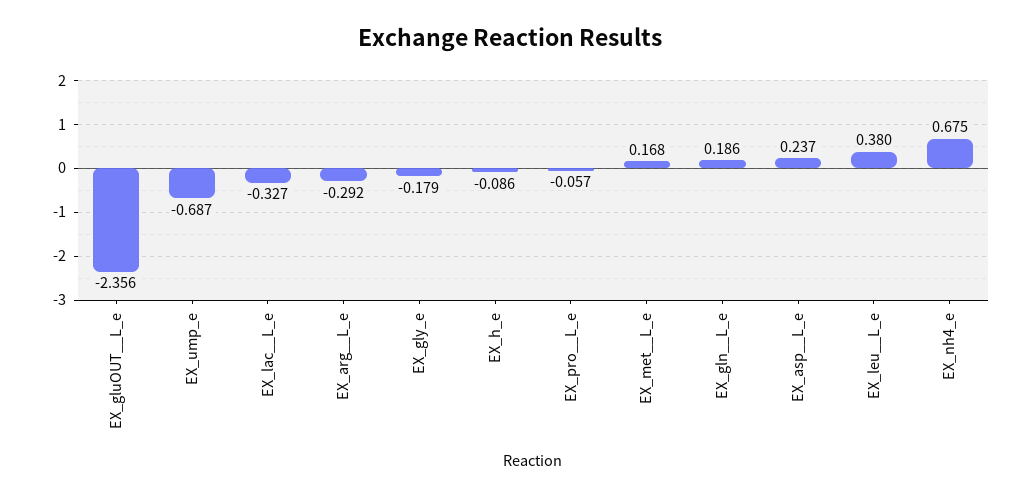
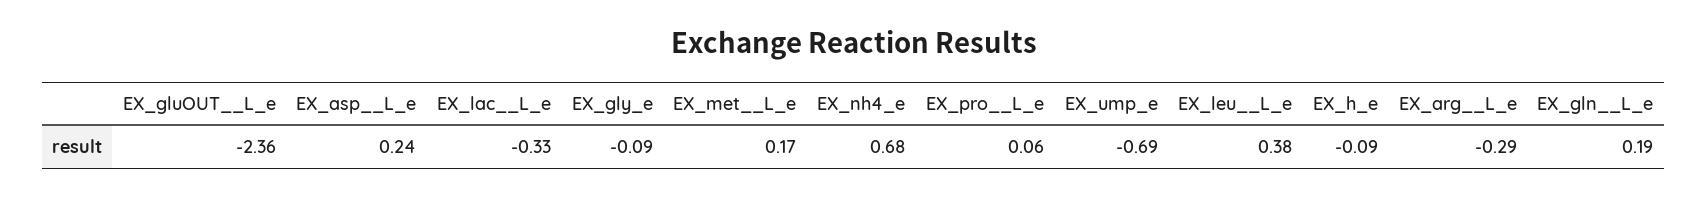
EX_gly_e: -0.179 -> -0.09
EX_pro__L_e: -0.057 -> 0.06

